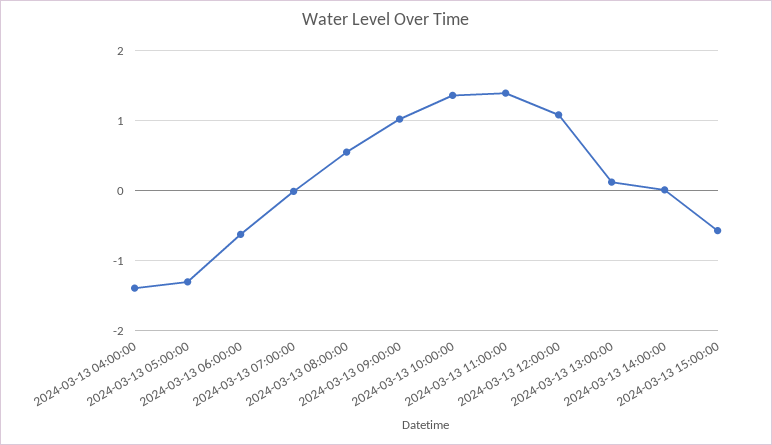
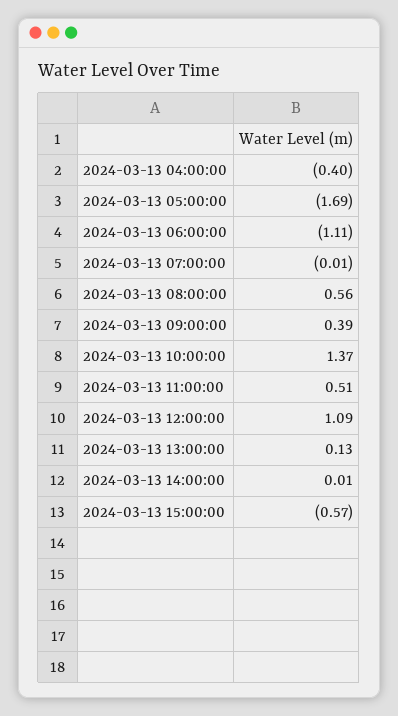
2024-03-13 04:00:00: -1.4 -> -0.4
2024-03-13 05:00:00: -1.3 -> -1.69
2024-03-13 06:00:00: -0.6 -> -1.11
2024-03-13 09:00:00: 1 -> 0.39
2024-03-13 11:00:00: 1.4 -> 0.51

